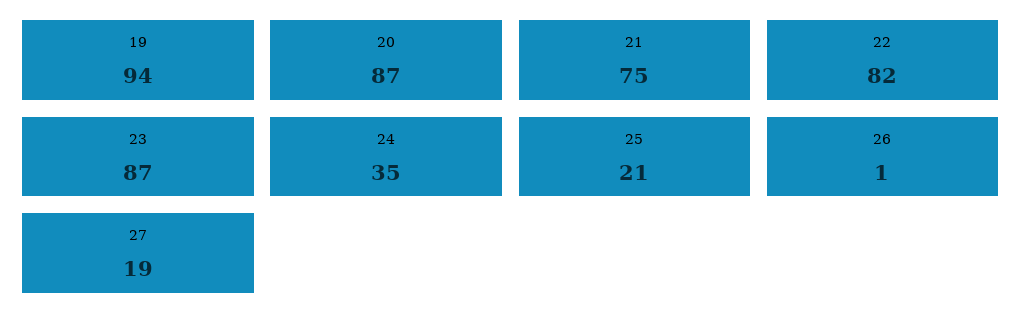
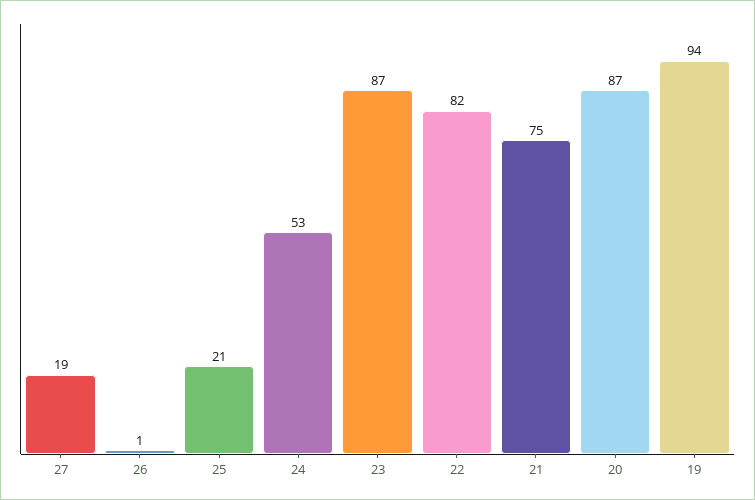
24: 35 -> 53

